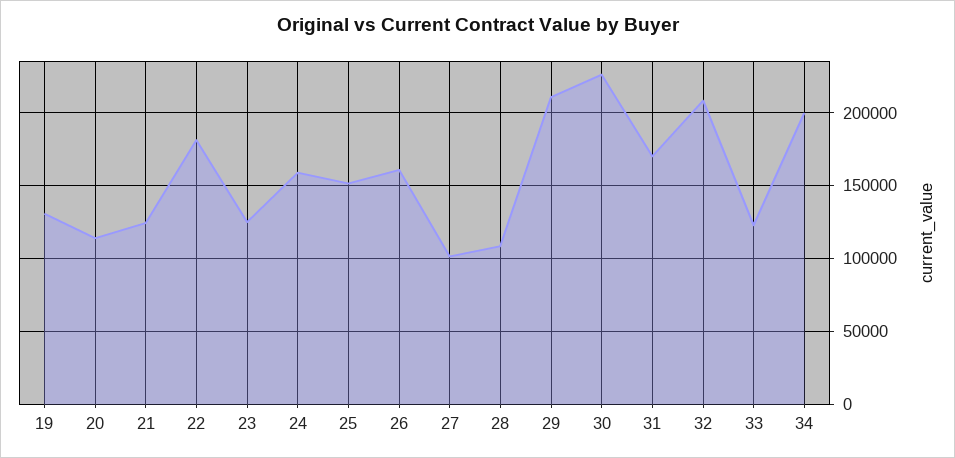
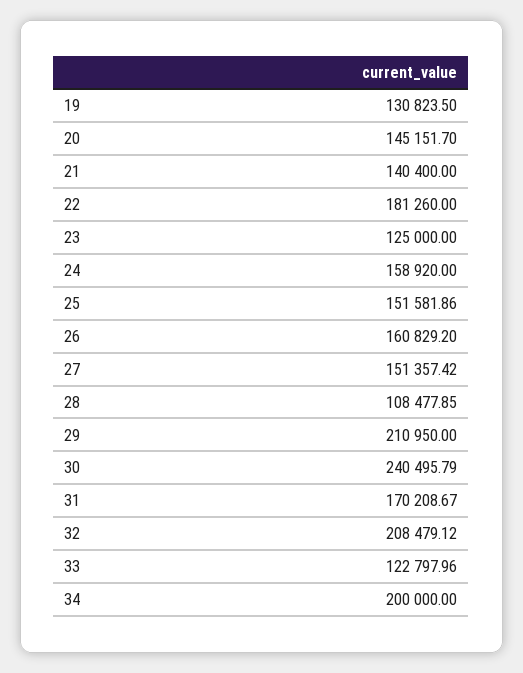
20: 115000 -> 145151.7
21: 125000 -> 140400
27: 100000 -> 151357.42
30: 225000 -> 240495.79

